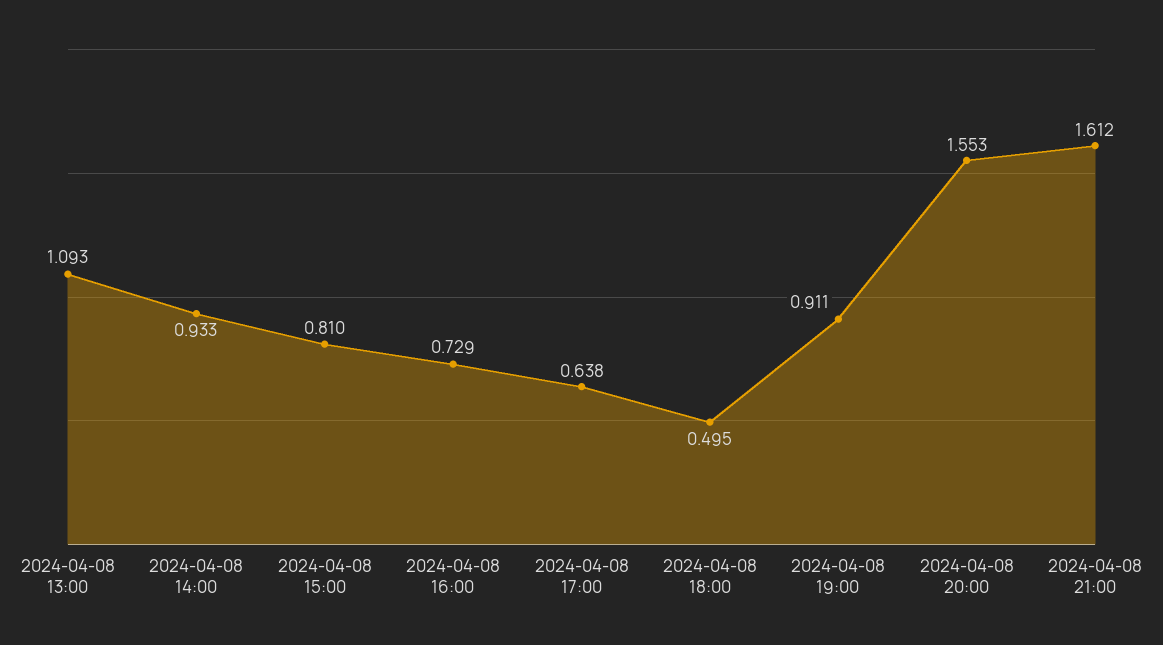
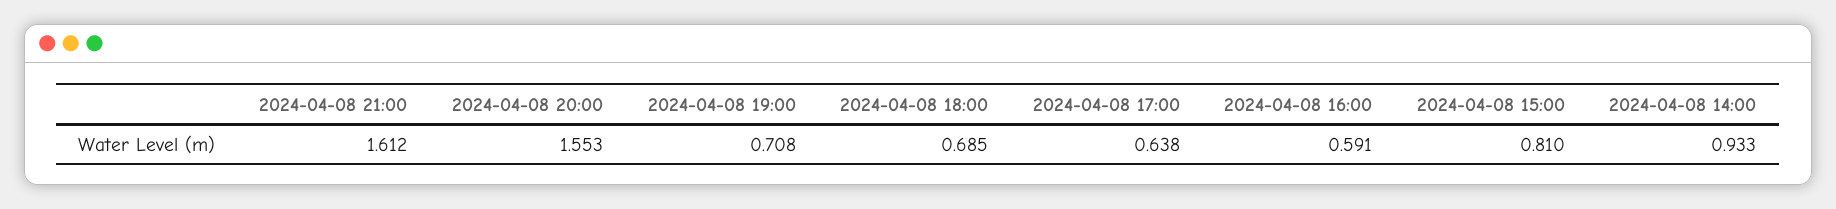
2024-04-08 13:00: 1.093 -> none
2024-04-08 16:00: 0.729 -> 0.591
2024-04-08 18:00: 0.495 -> 0.685
2024-04-08 19:00: 0.911 -> 0.708

